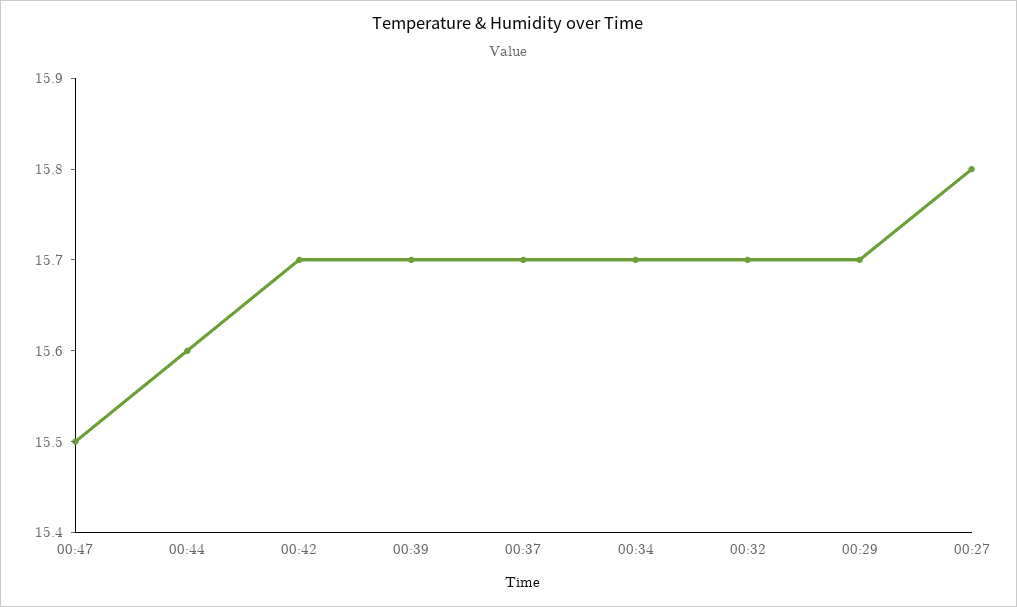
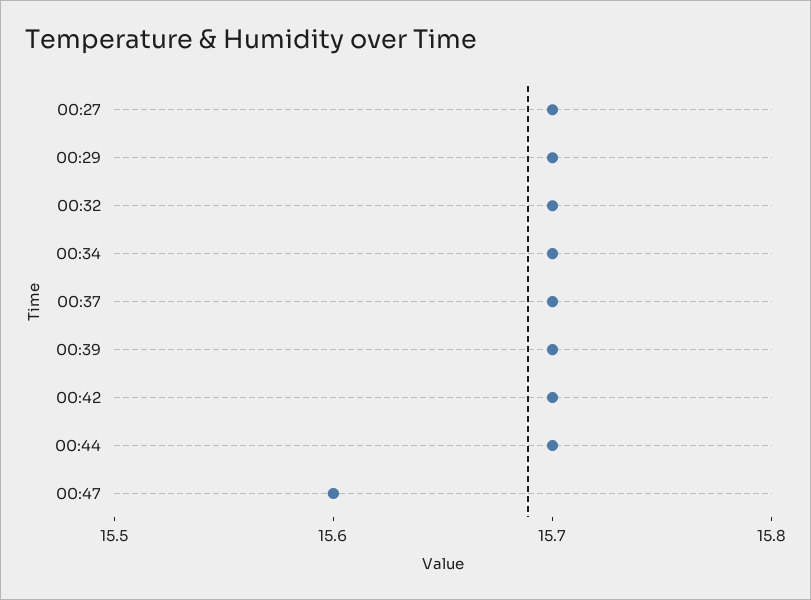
00:47: 15.5 -> 15.6
00:44: 15.6 -> 15.7
00:27: 15.8 -> 15.7

